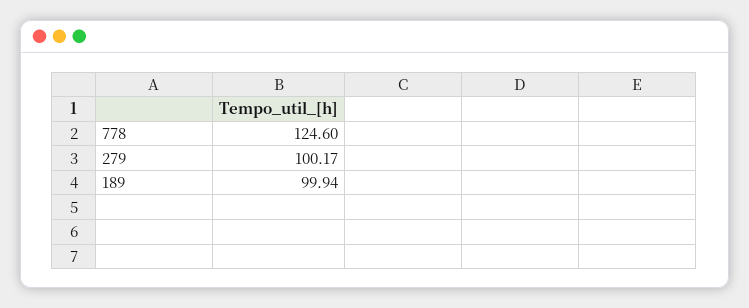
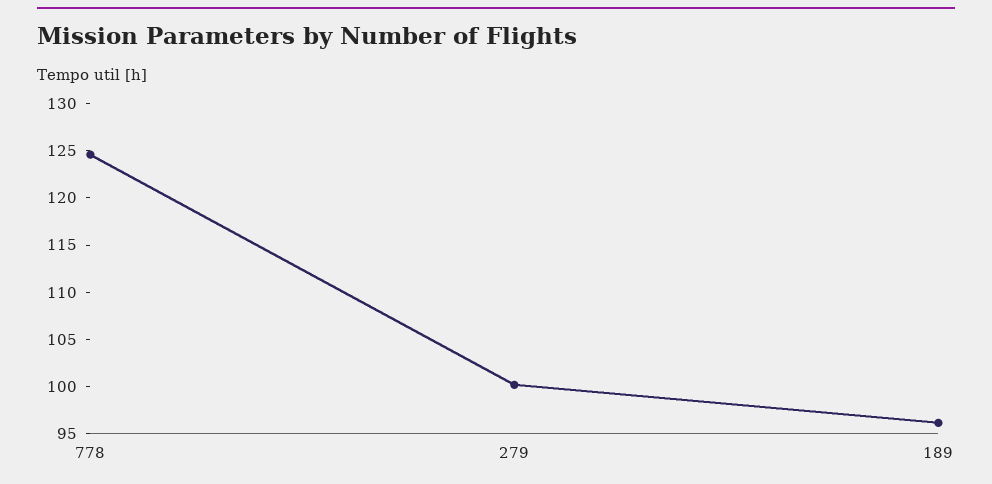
189: 99.94 -> 96

